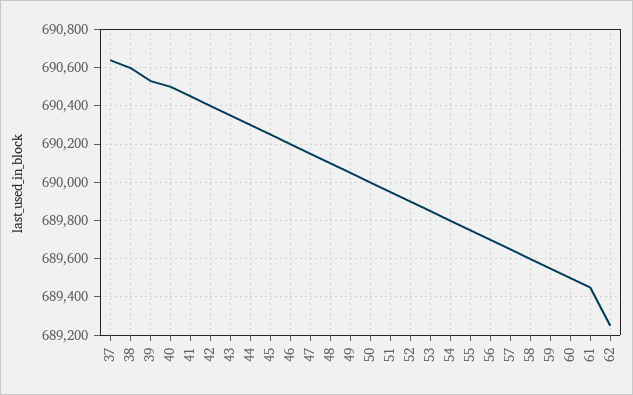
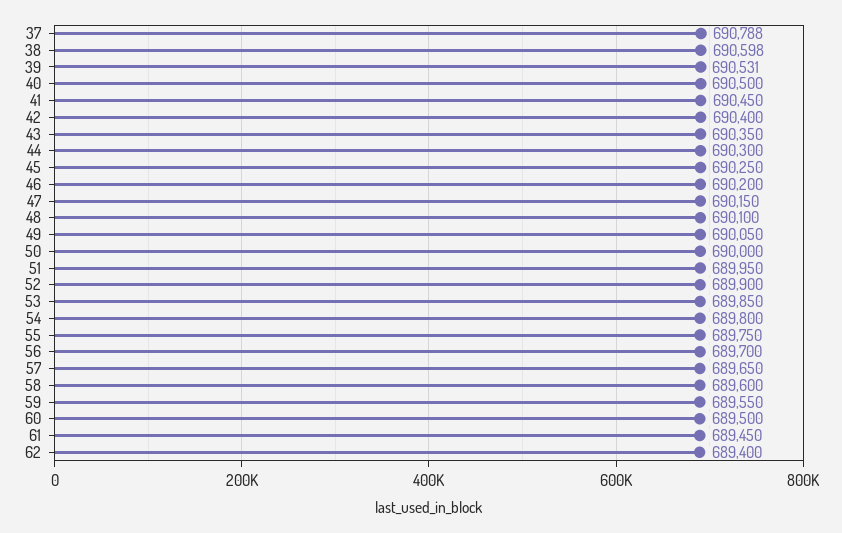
37: 690650 -> 690788
62: 689250 -> 689400

